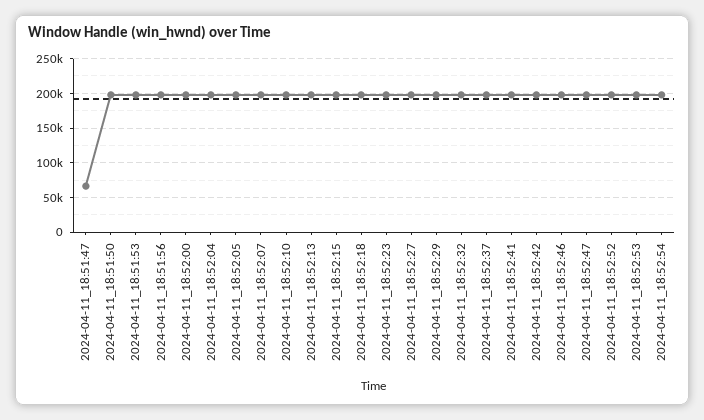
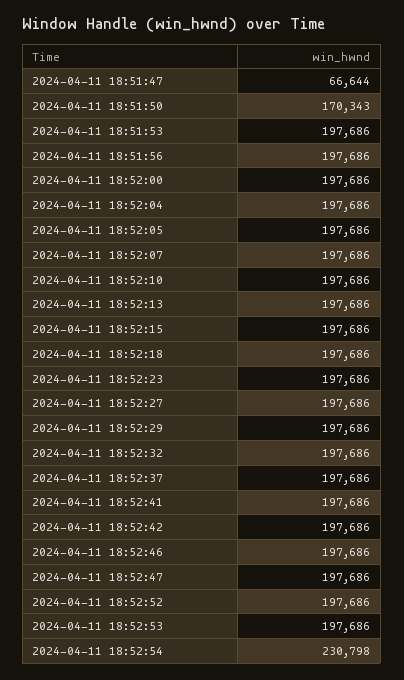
2024-04-11_18:51:50: 200000 -> 170343
2024-04-11_18:52:54: 200000 -> 230798

